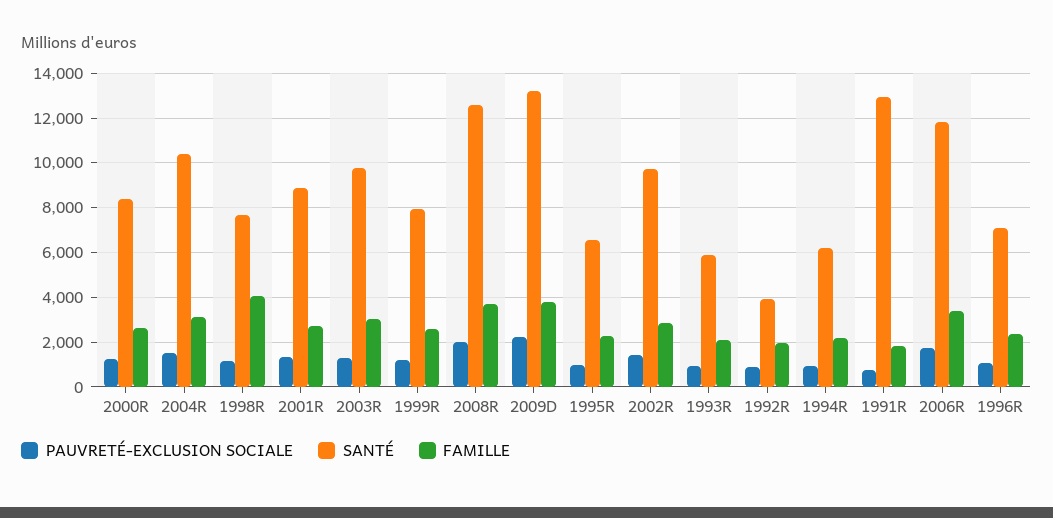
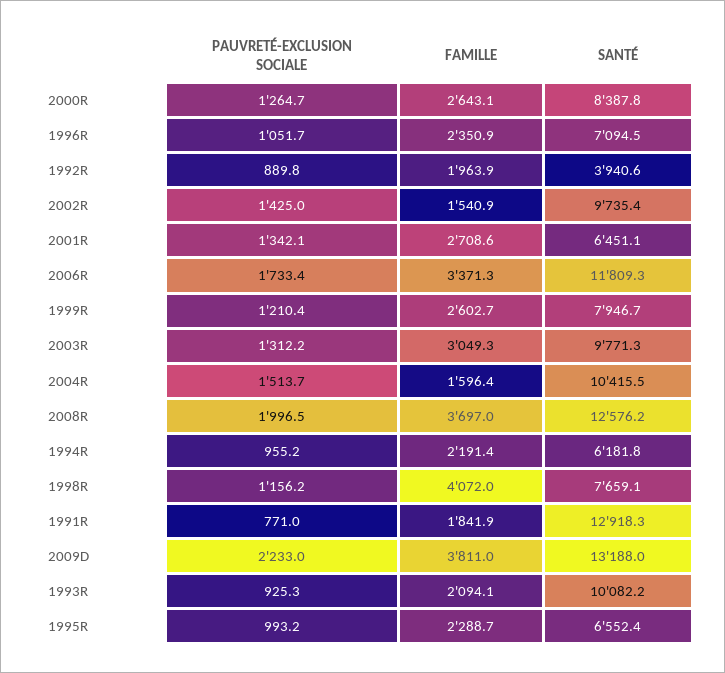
FAMILLE, 2004R: 3000 -> 1596.4
SANTÉ, 2001R: 9000 -> 6451.1
FAMILLE, 2002R: 3000 -> 1540.9
SANTÉ, 1993R: 6000 -> 10082.2

